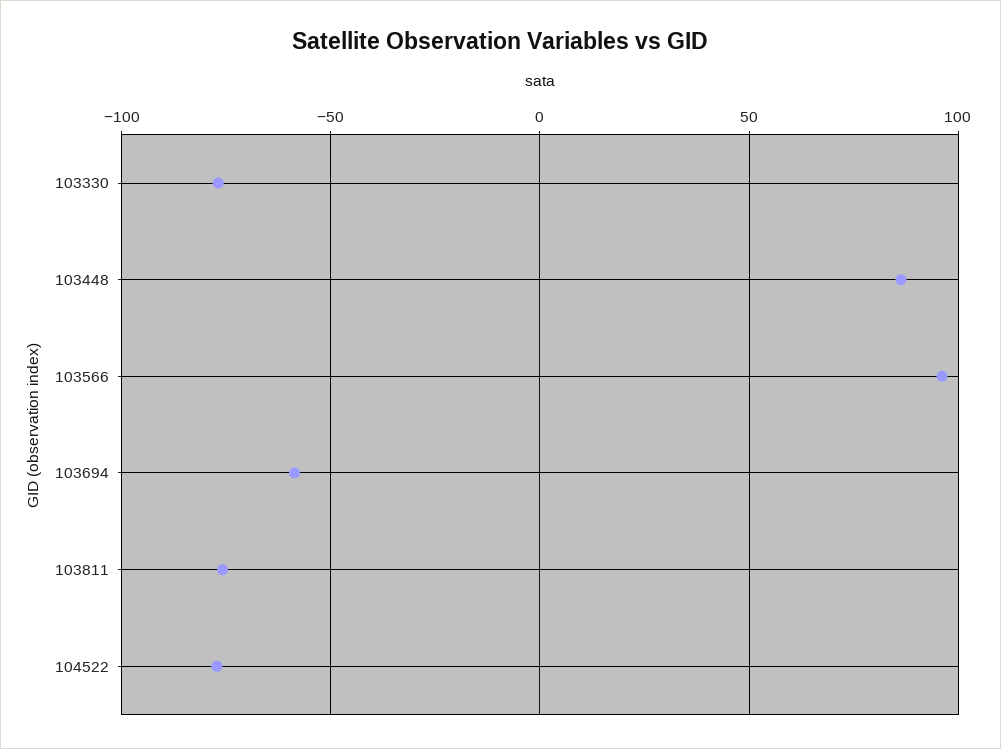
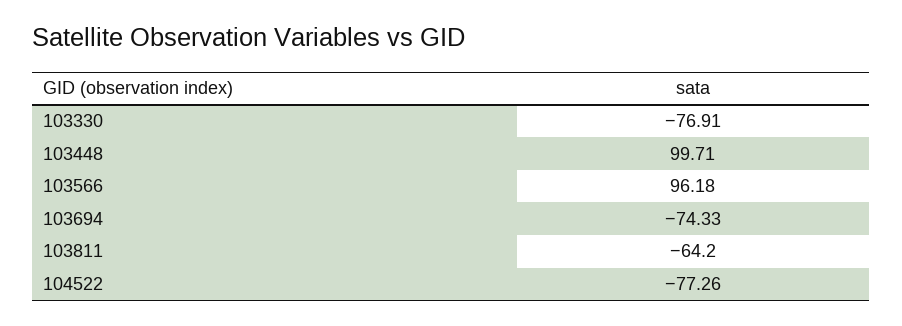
103448: 85 -> 99.71
103694: -60 -> -74.33
103811: -75 -> -64.2

